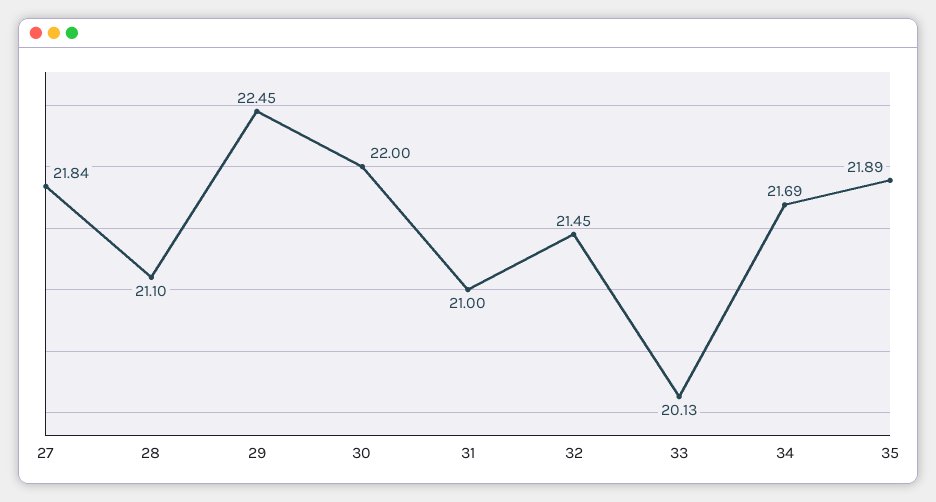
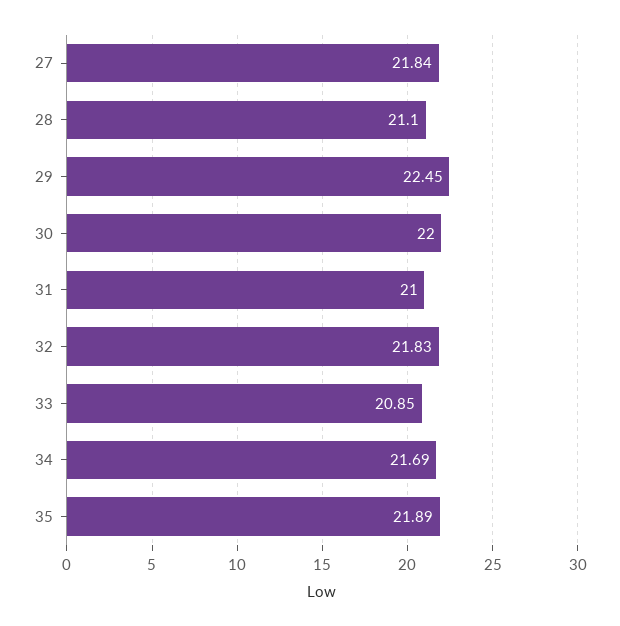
32: 21.45 -> 21.83
33: 20.13 -> 20.85

